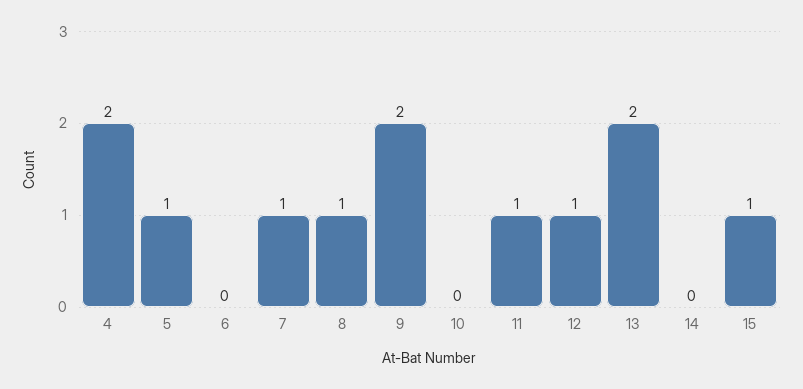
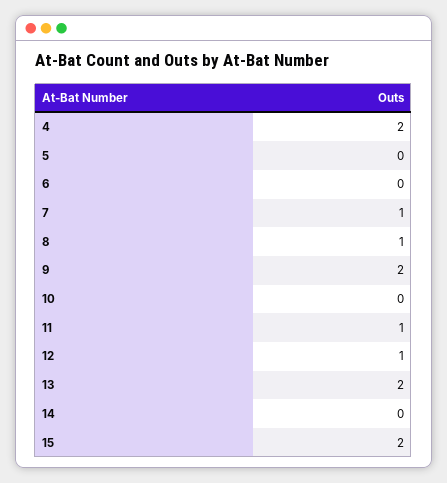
5: 1 -> 0
15: 1 -> 2

